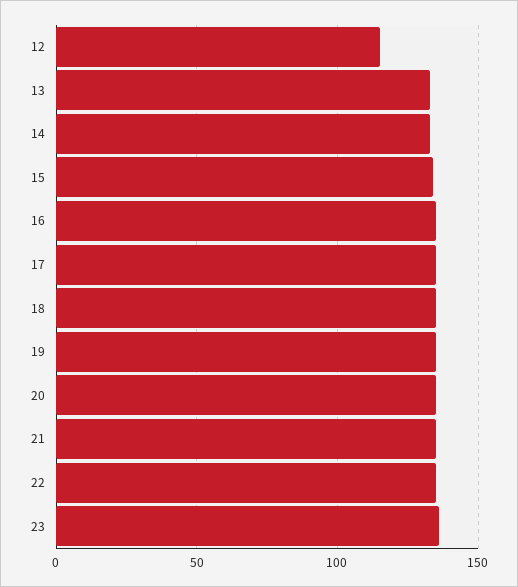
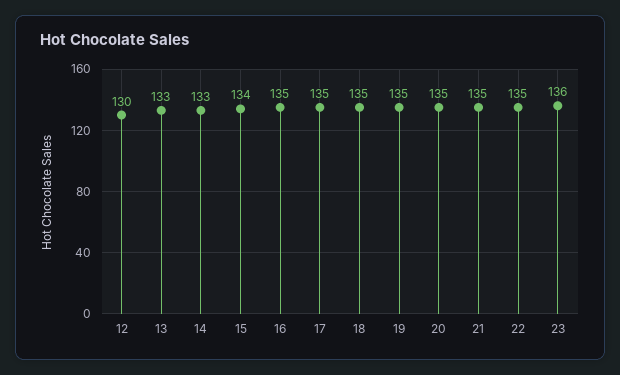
12: 115 -> 130

